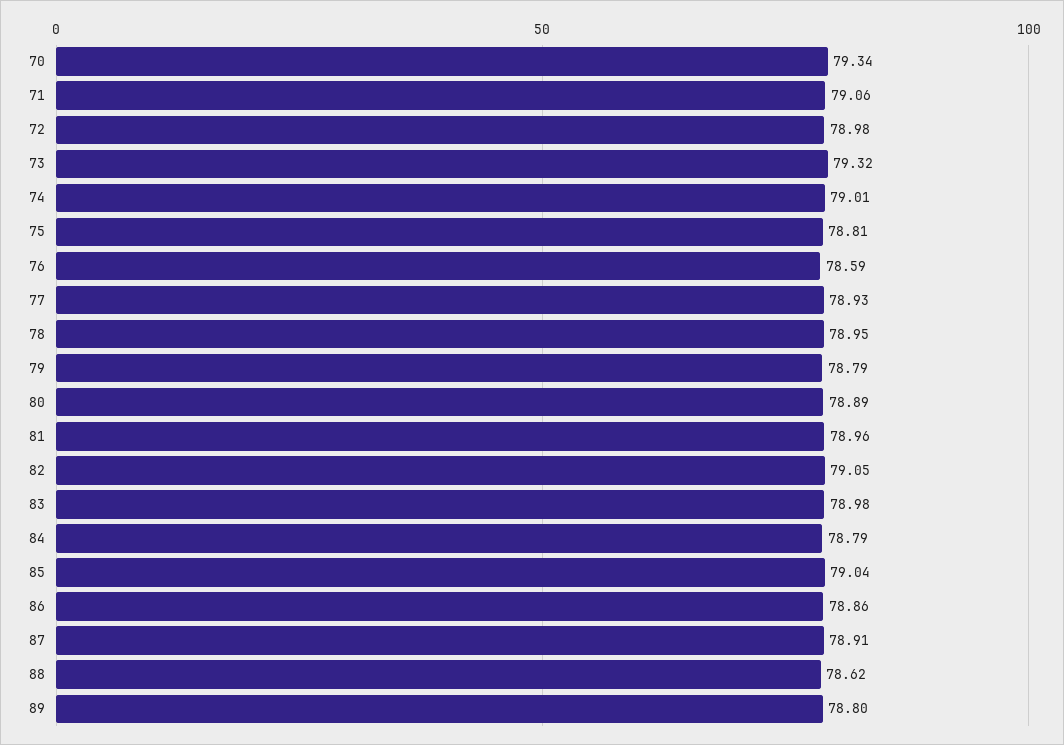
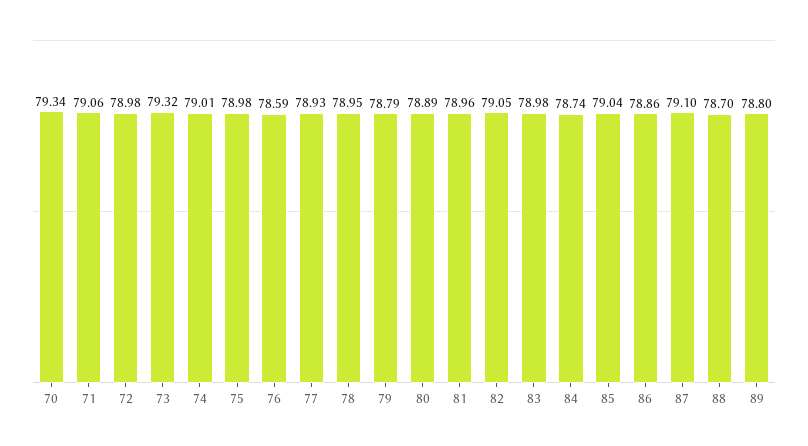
75: 78.81 -> 78.98
84: 78.79 -> 78.74
87: 78.91 -> 79.1
88: 78.62 -> 78.7

